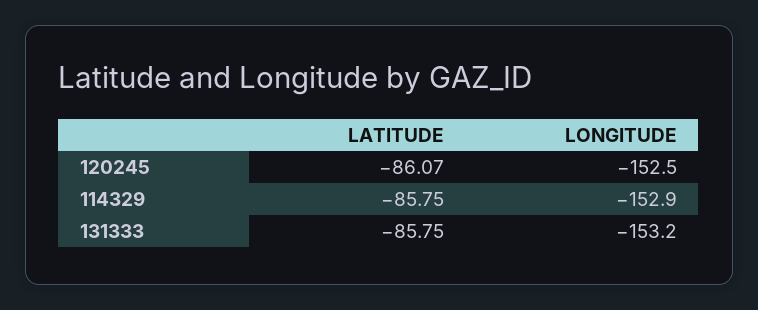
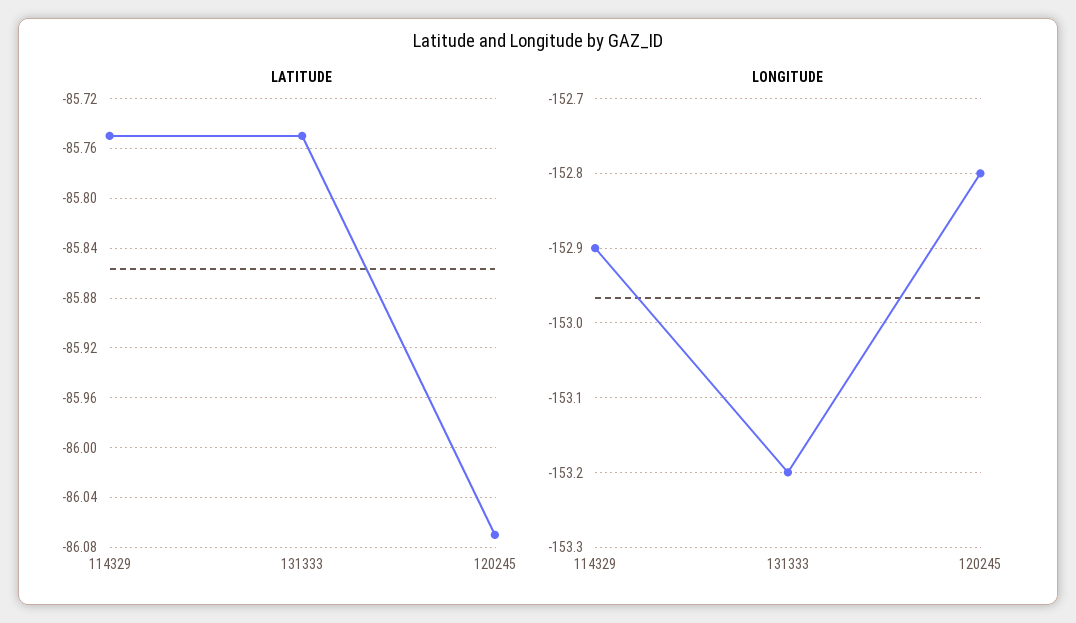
LONGITUDE, 120245: -152.5 -> -152.8

